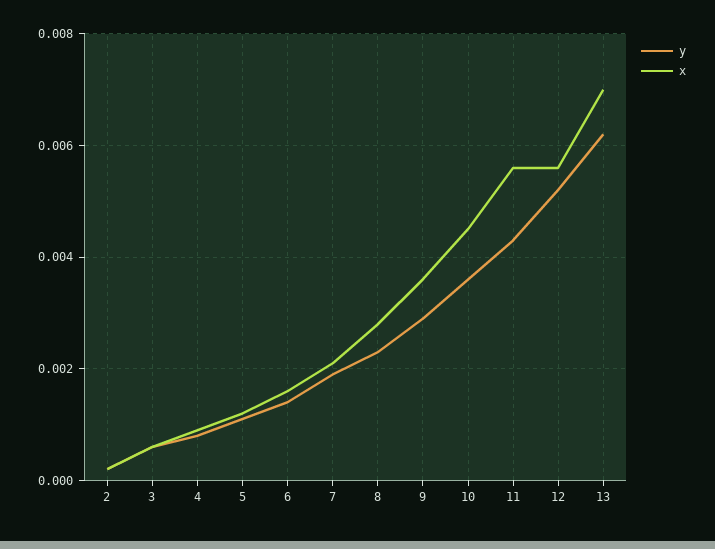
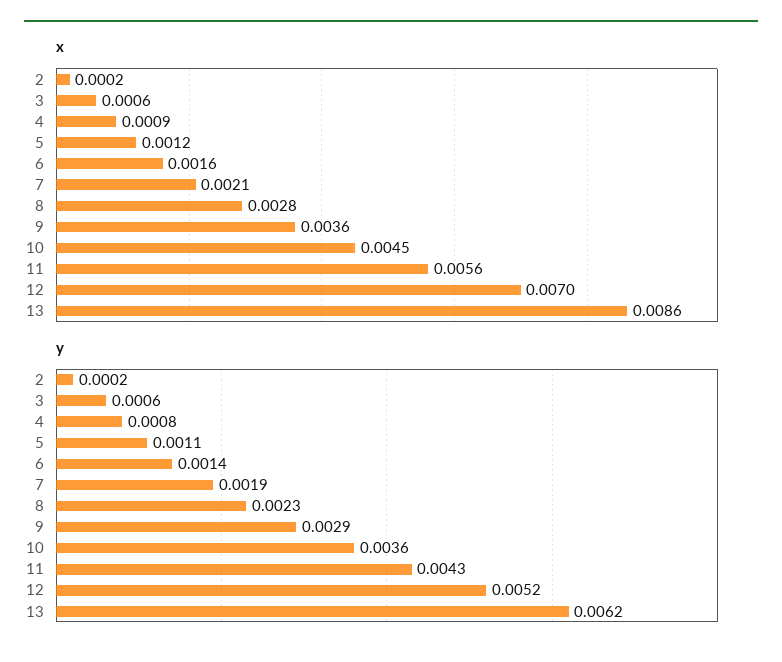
x, 12: 0.0055 -> 0.007
x, 13: 0.007 -> 0.0086

